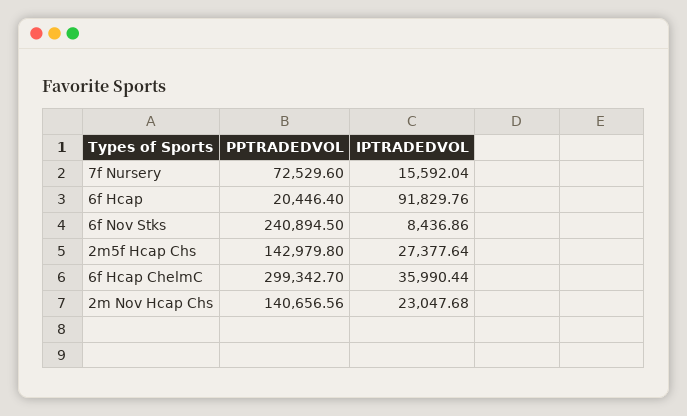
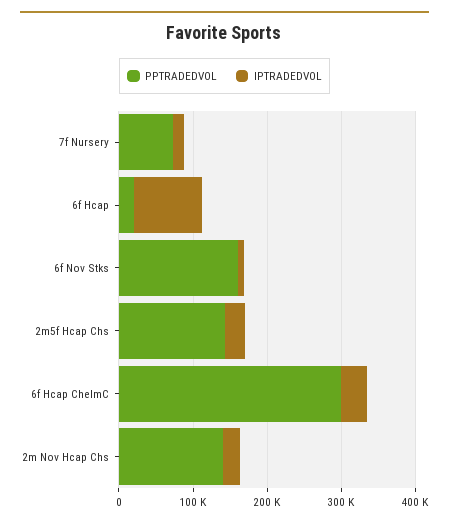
PPTRADEDVOL, 6f Nov Stks: 240894.5 -> 160000

